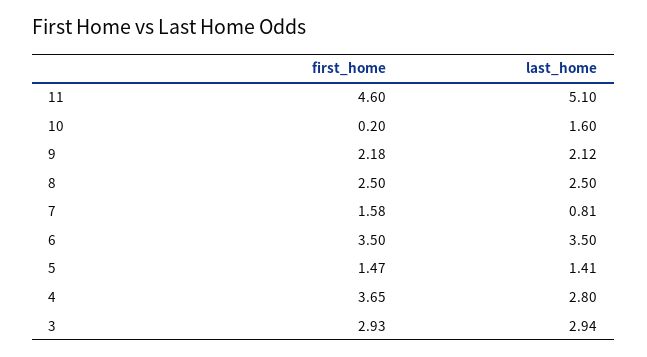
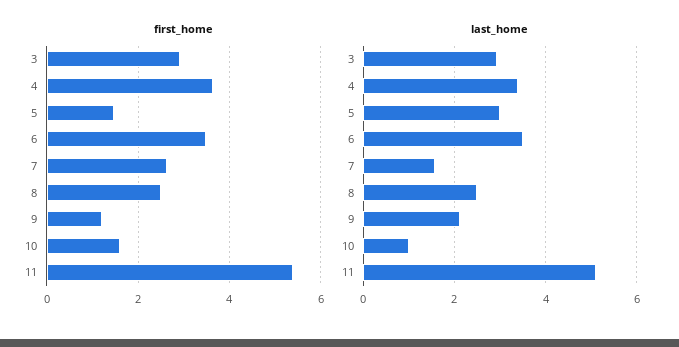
first_home, 11: 4.6 -> 5.4
first_home, 10: 0.2 -> 1.6
last_home, 10: 1.6 -> 1
first_home, 9: 2.18 -> 1.2
first_home, 7: 1.58 -> 2.6
last_home, 7: 0.81 -> 1.6
last_home, 5: 1.41 -> 3
last_home, 4: 2.8 -> 3.4

